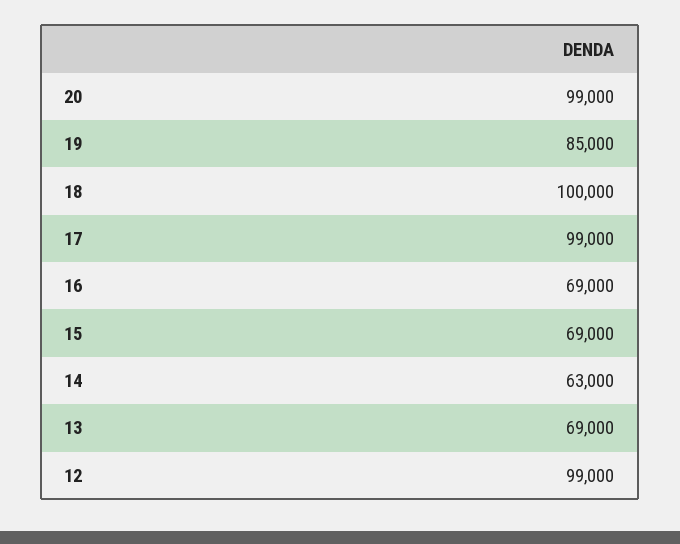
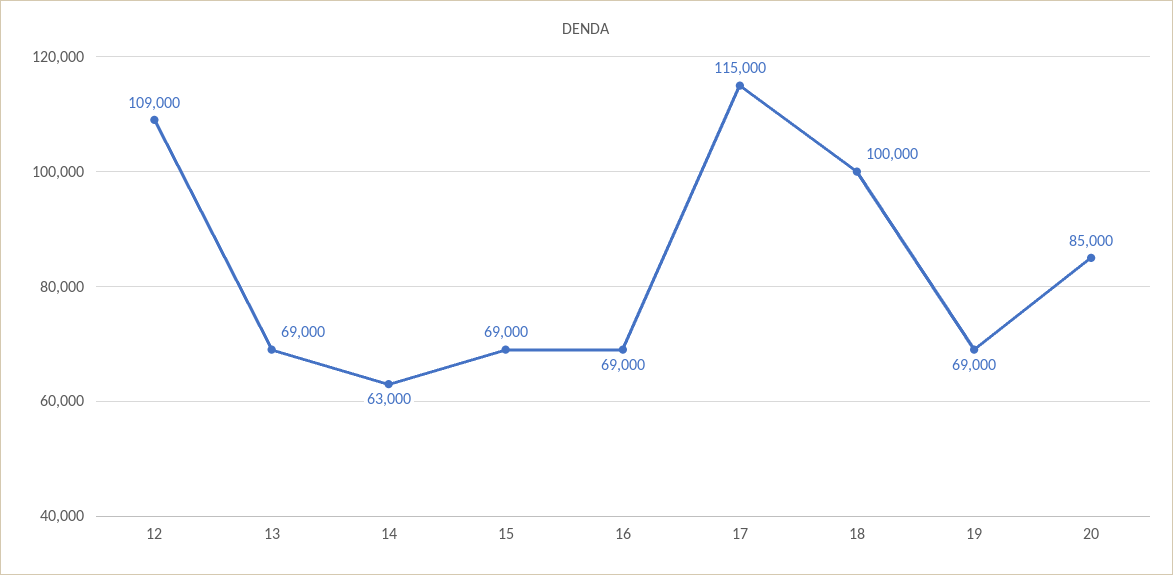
20: 99000 -> 85000
19: 85000 -> 69000
17: 99000 -> 115000
12: 99000 -> 109000

